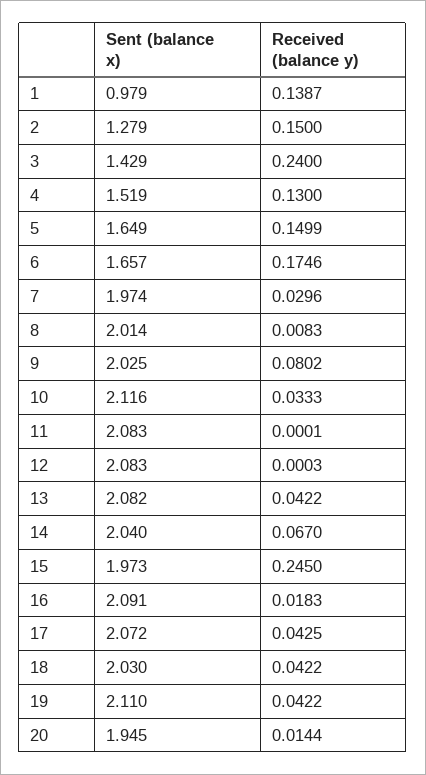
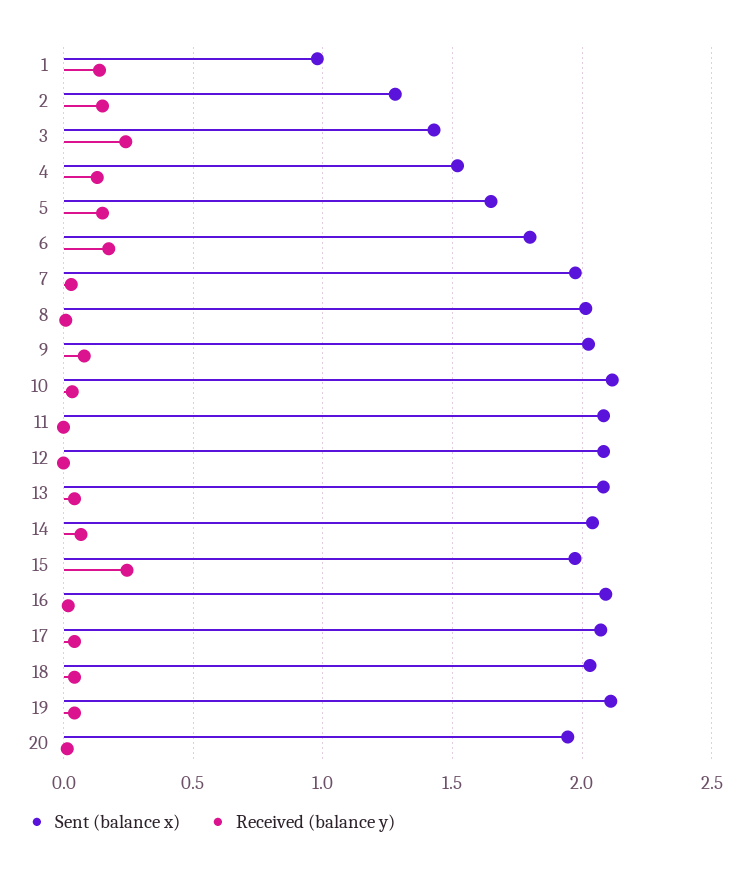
Sent (balance x), 6: 1.657 -> 1.8

